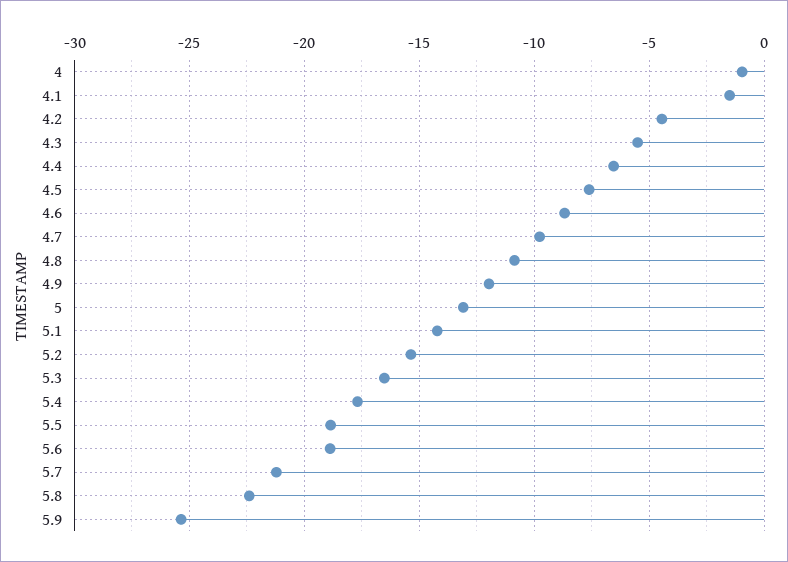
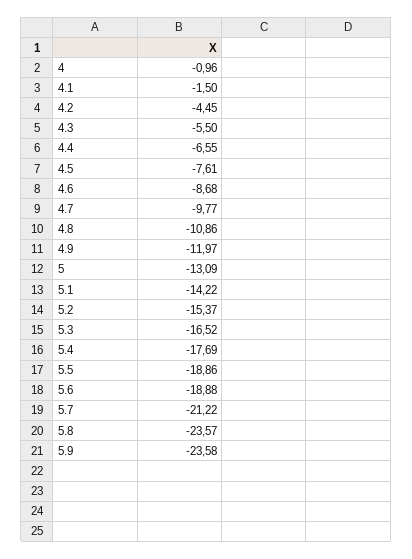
5.8: -22.5 -> -23.57
5.9: -25.5 -> -23.58

